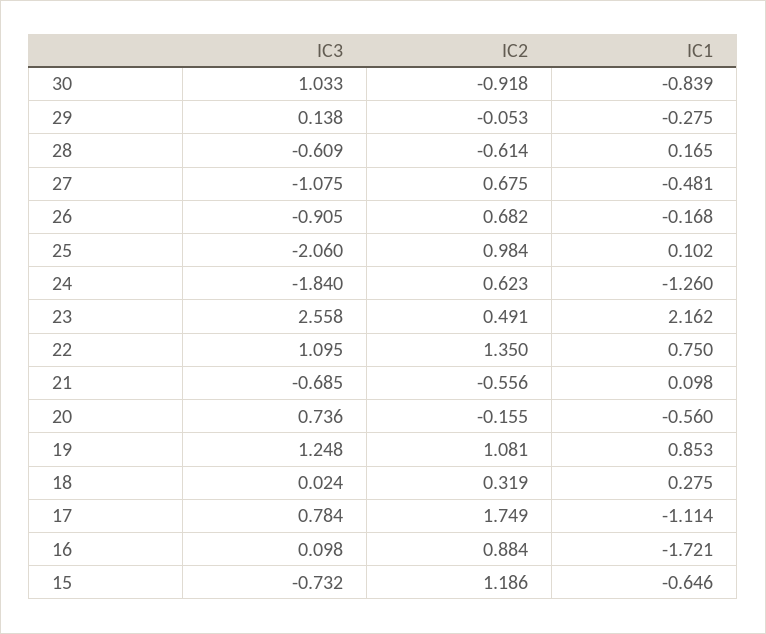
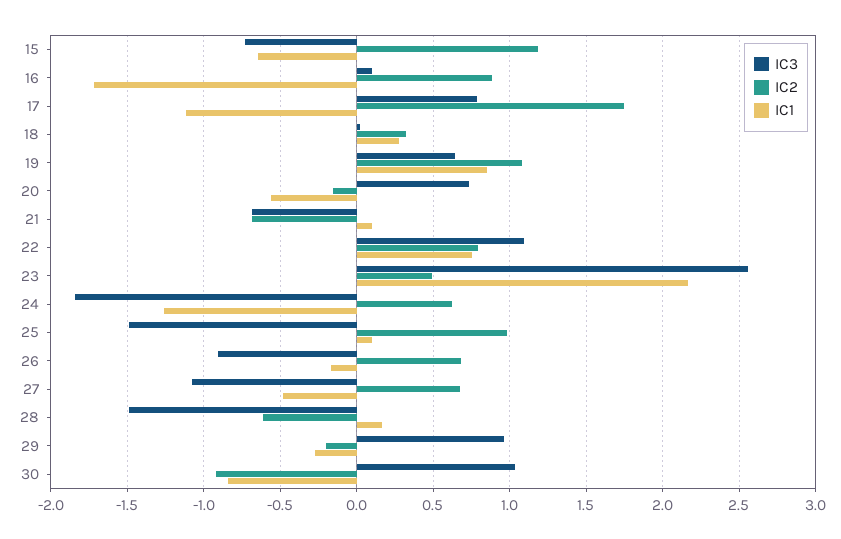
IC3, 29: 0.138 -> 0.95
IC2, 29: -0.053 -> -0.2
IC3, 28: -0.609 -> -1.5
IC3, 25: -2.06 -> -1.5
IC2, 22: 1.35 -> 0.8
IC2, 21: -0.556 -> -0.7
IC3, 19: 1.248 -> 0.65

